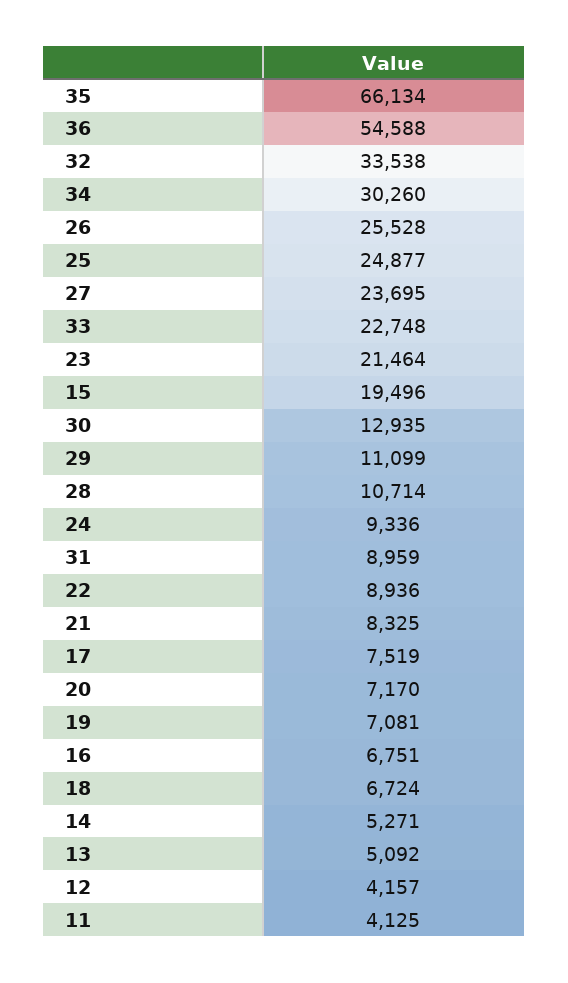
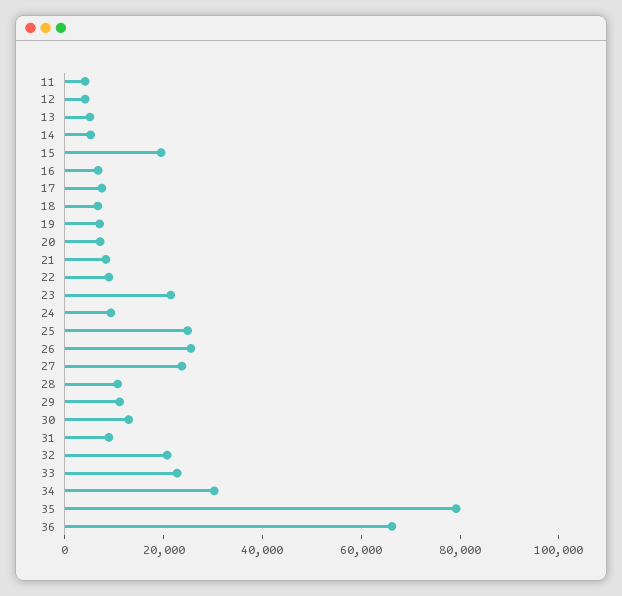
35: 66134 -> 80000
36: 54588 -> 65000
32: 33538 -> 20000

